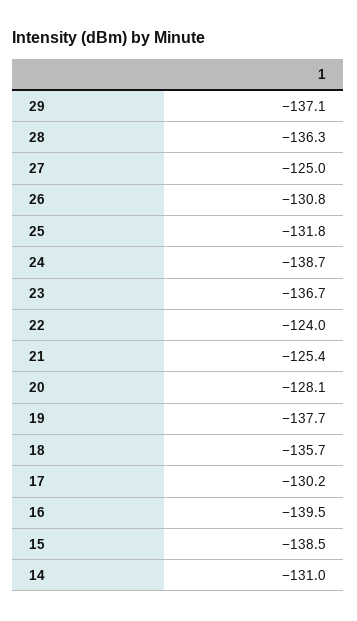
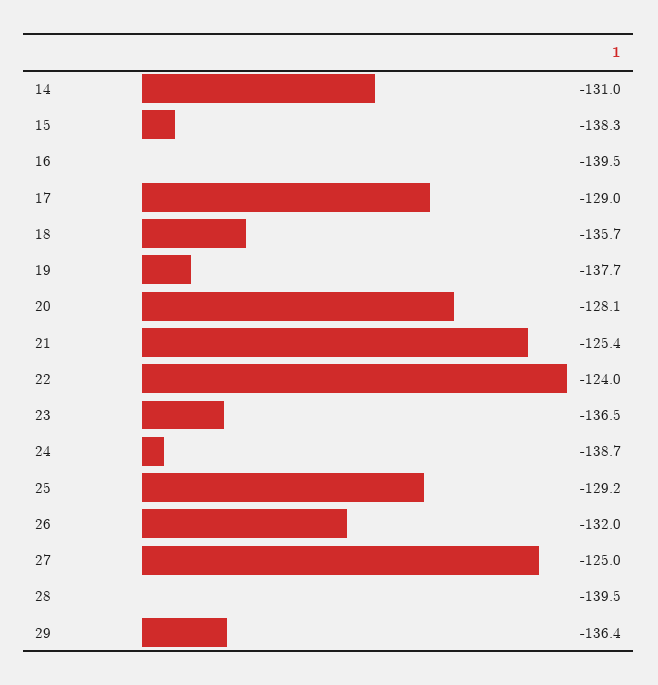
29: -137.1 -> -136.4
28: -136.3 -> -139.5
26: -130.8 -> -132
25: -131.8 -> -129.2
23: -136.7 -> -136.5
17: -130.2 -> -129
15: -138.5 -> -138.3

